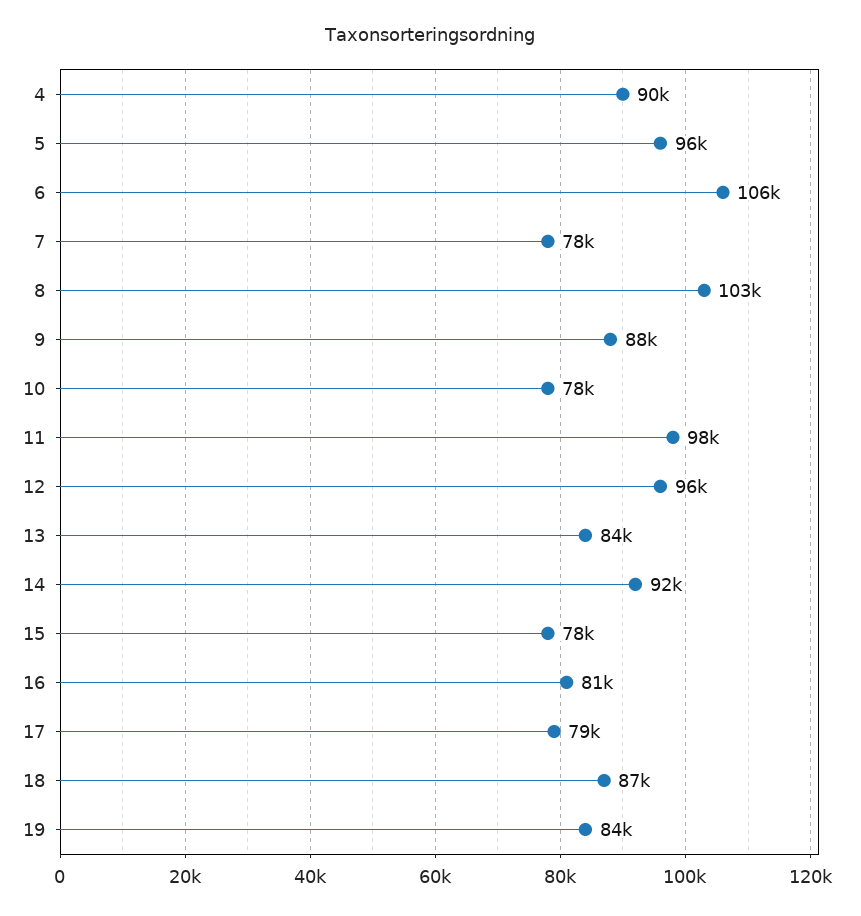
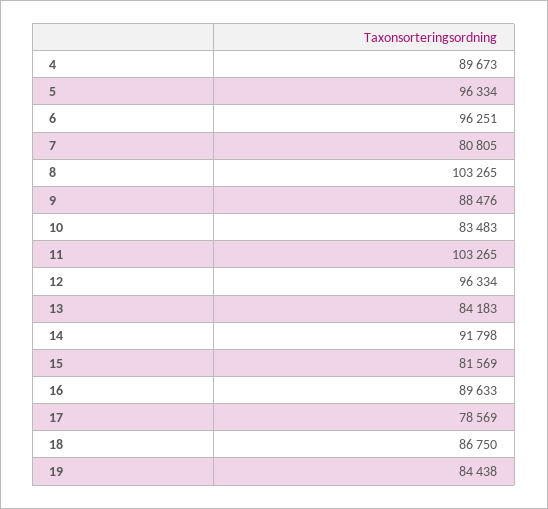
6: 106000 -> 96251
7: 78000 -> 80805
10: 78000 -> 83483
11: 98000 -> 103265
15: 78000 -> 81569
16: 81000 -> 89633

